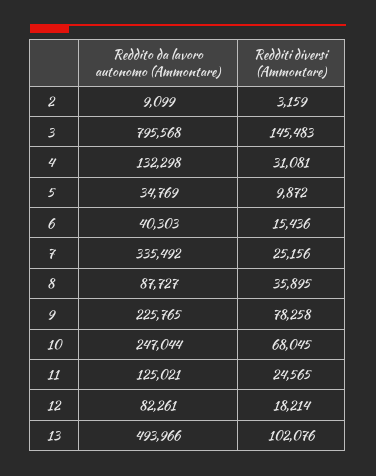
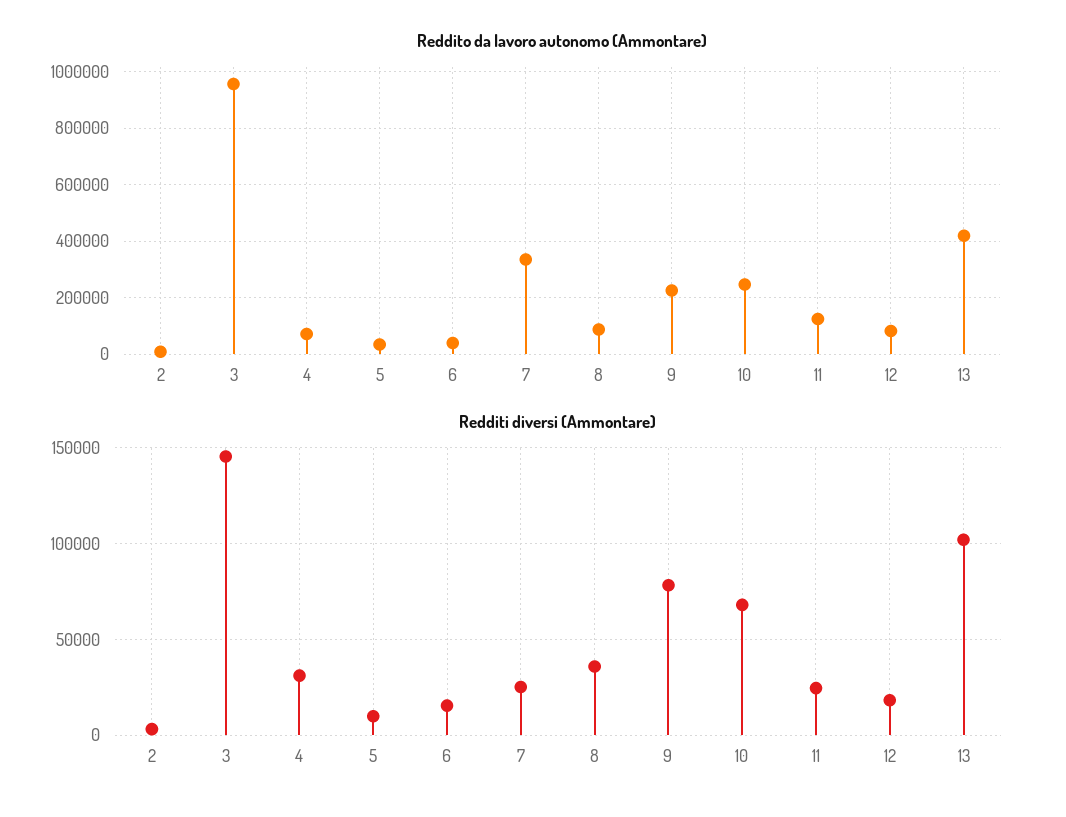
Reddito da lavoro autonomo (Ammontare), 3: 795568 -> 950000
Reddito da lavoro autonomo (Ammontare), 4: 132298 -> 75000
Reddito da lavoro autonomo (Ammontare), 13: 493966 -> 425000

